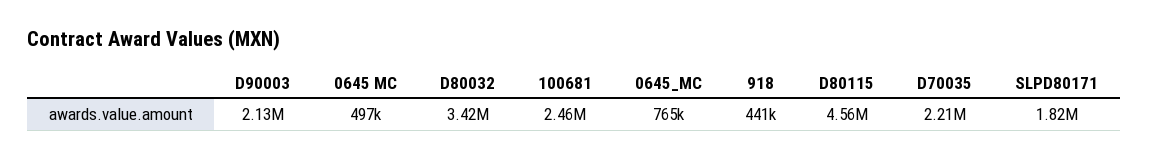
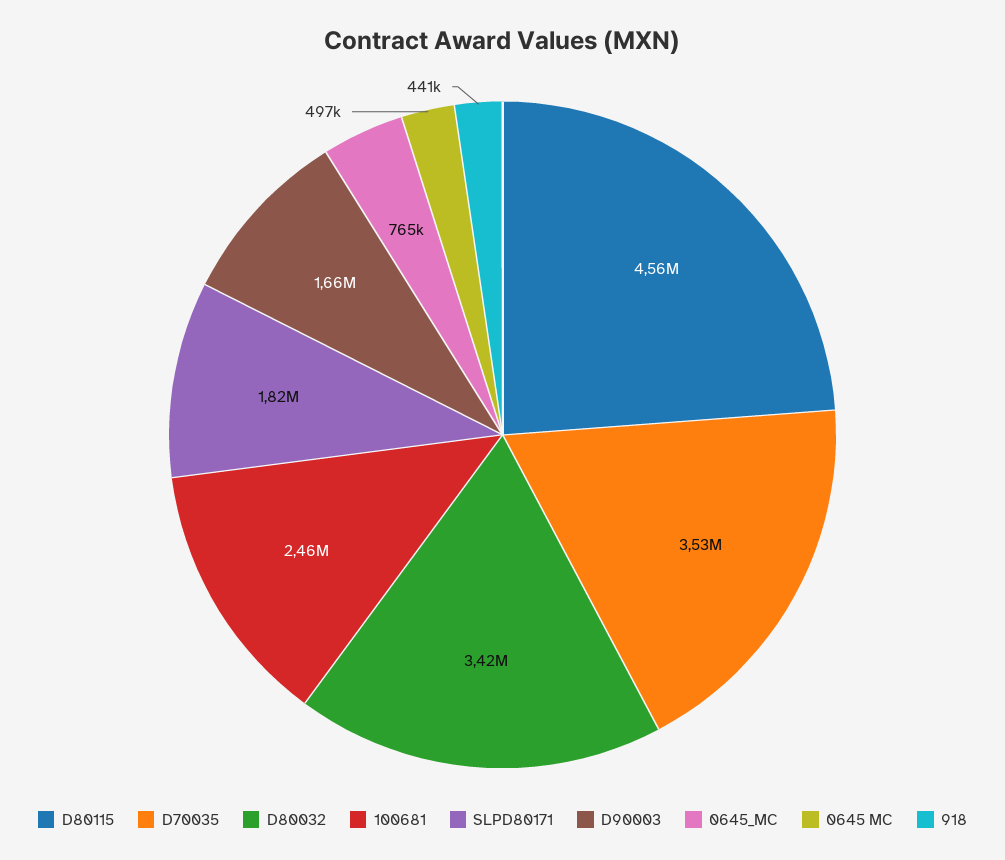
D90003: 2130000 -> 1660000
D70035: 2210000 -> 3530000

